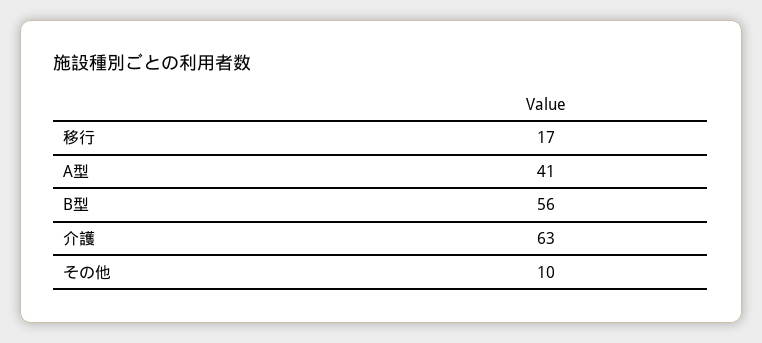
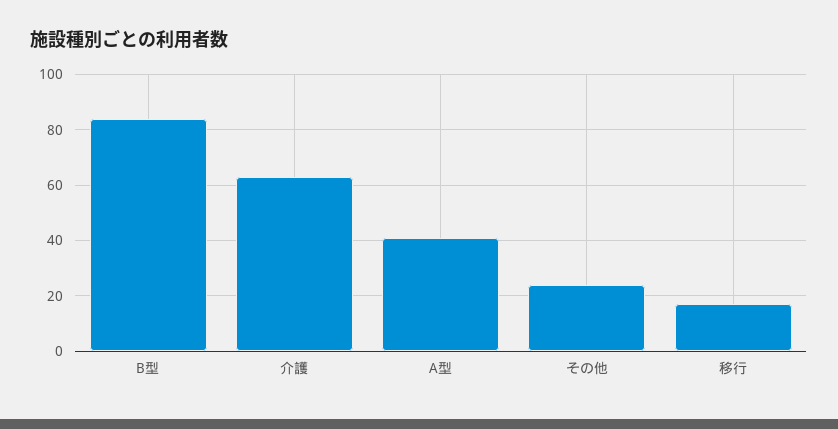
B型: 56 -> 85
その他: 10 -> 25

